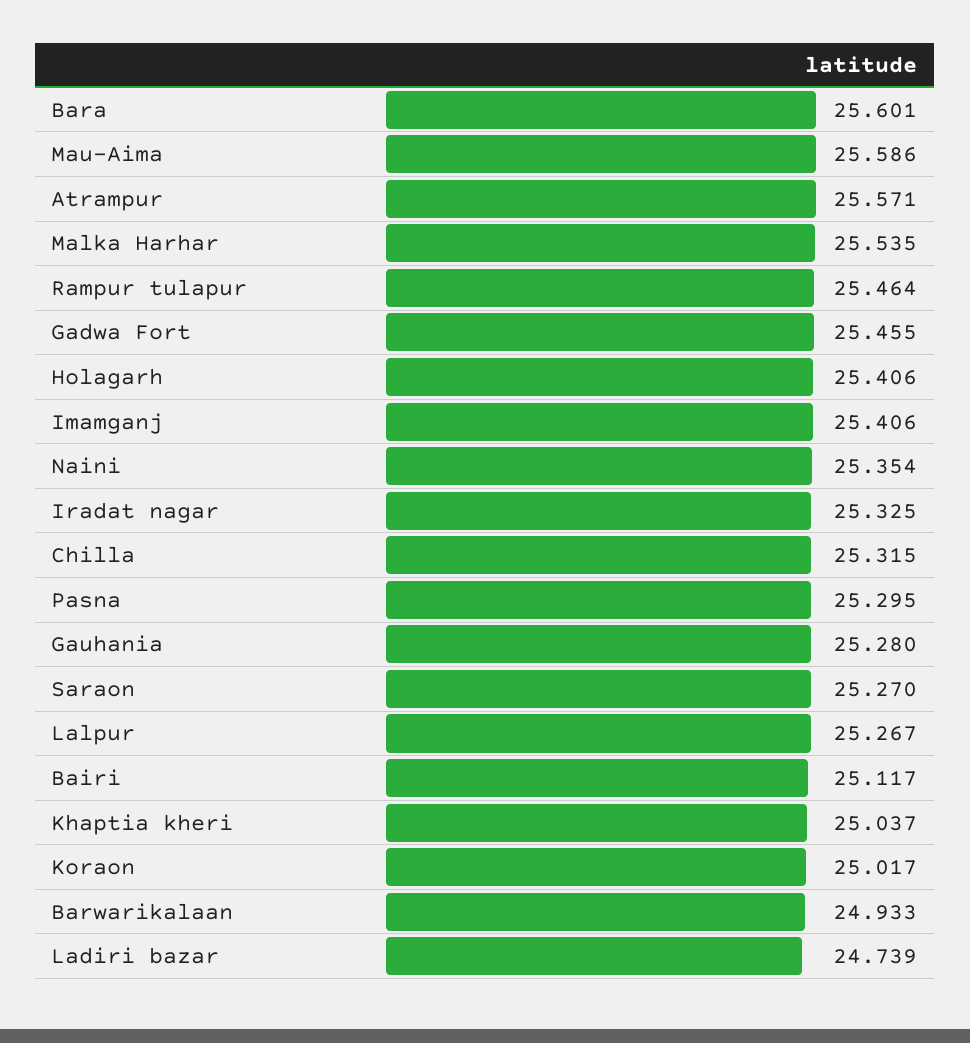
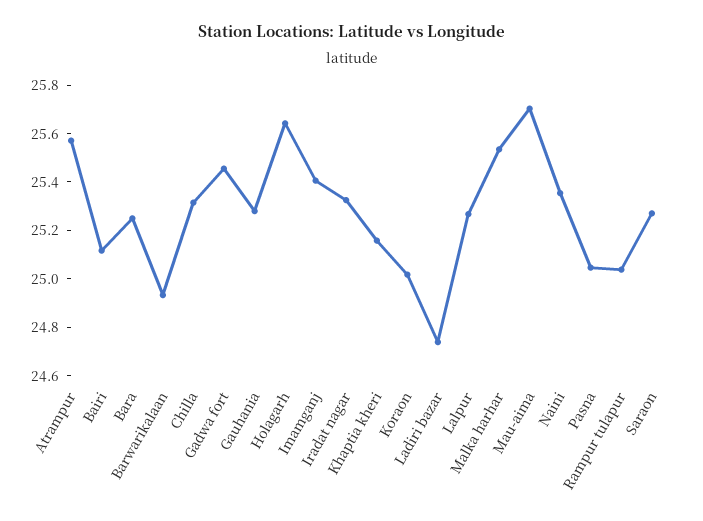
Bara: 25.601 -> 25.25
Mau-Aima: 25.586 -> 25.7
Rampur tulapur: 25.464 -> 25.05
Holagarh: 25.406 -> 25.65
Pasna: 25.295 -> 25.05
Khaptia kheri: 25.037 -> 25.15

